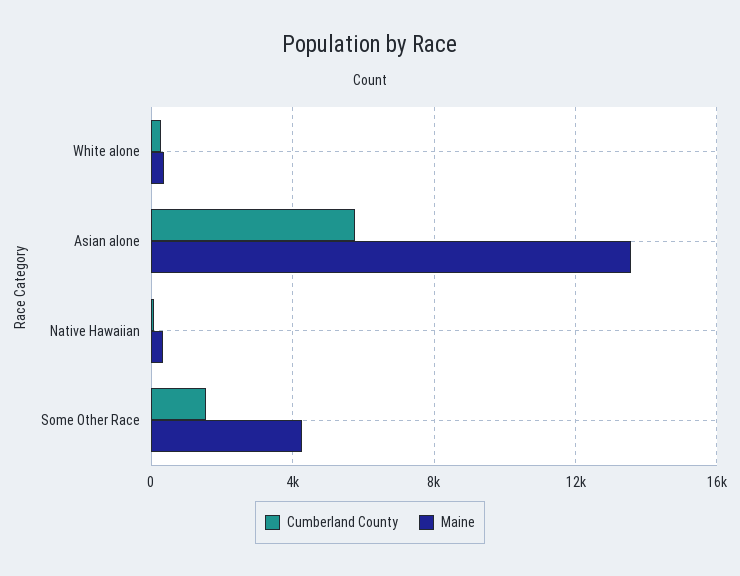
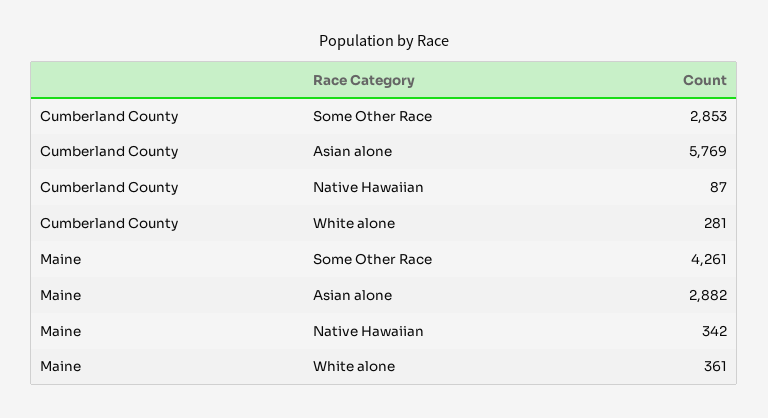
Maine, Asian alone: 13500 -> 2882
Cumberland County, Some Other Race: 1500 -> 2853

